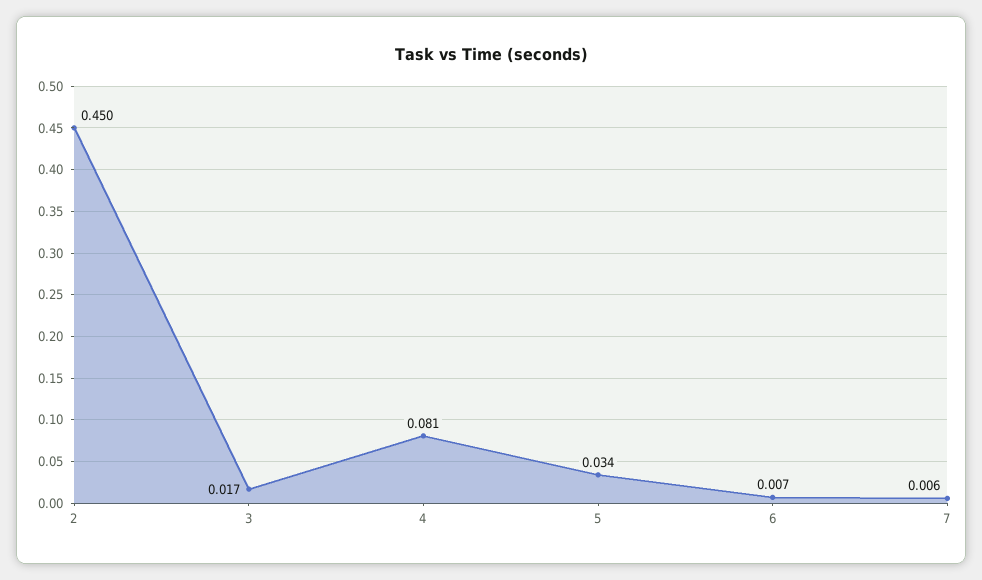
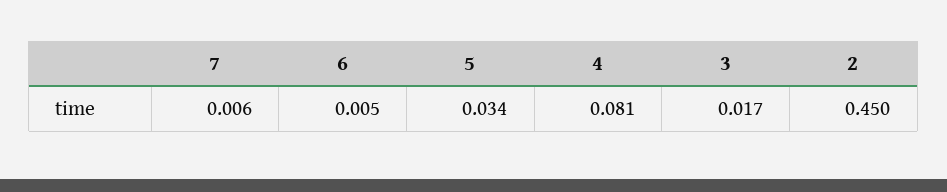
6: 0.007 -> 0.005

